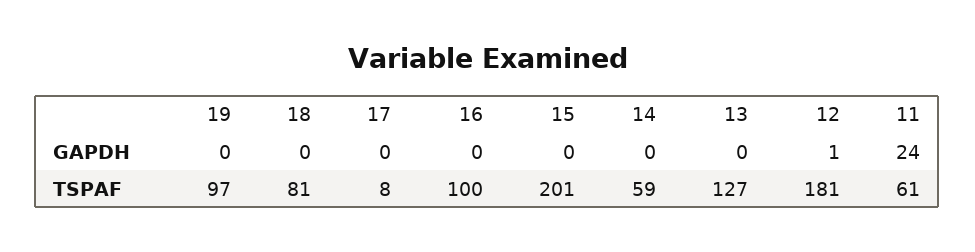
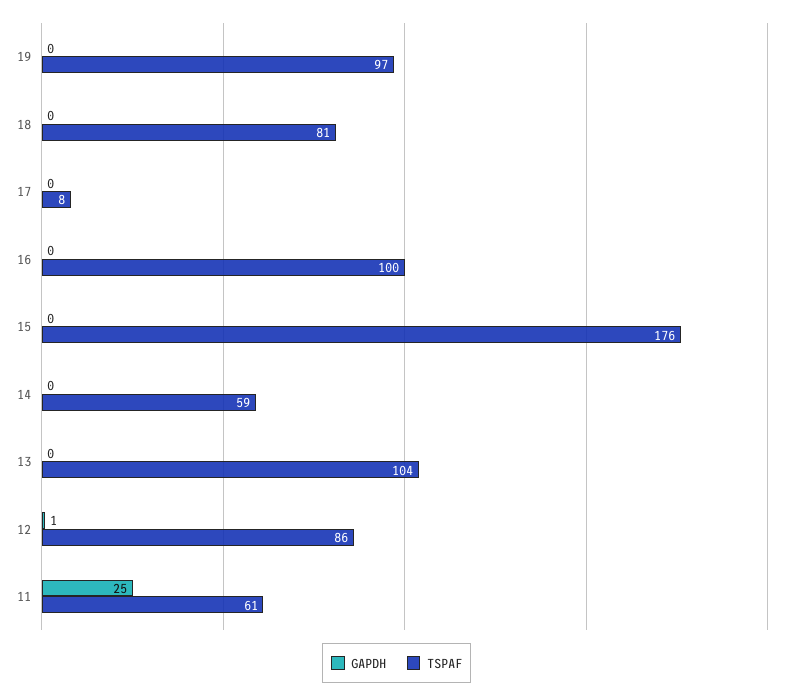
GAPDH, 11: 24 -> 25
TSPAF, 15: 201 -> 176
TSPAF, 13: 127 -> 104
TSPAF, 12: 181 -> 86

